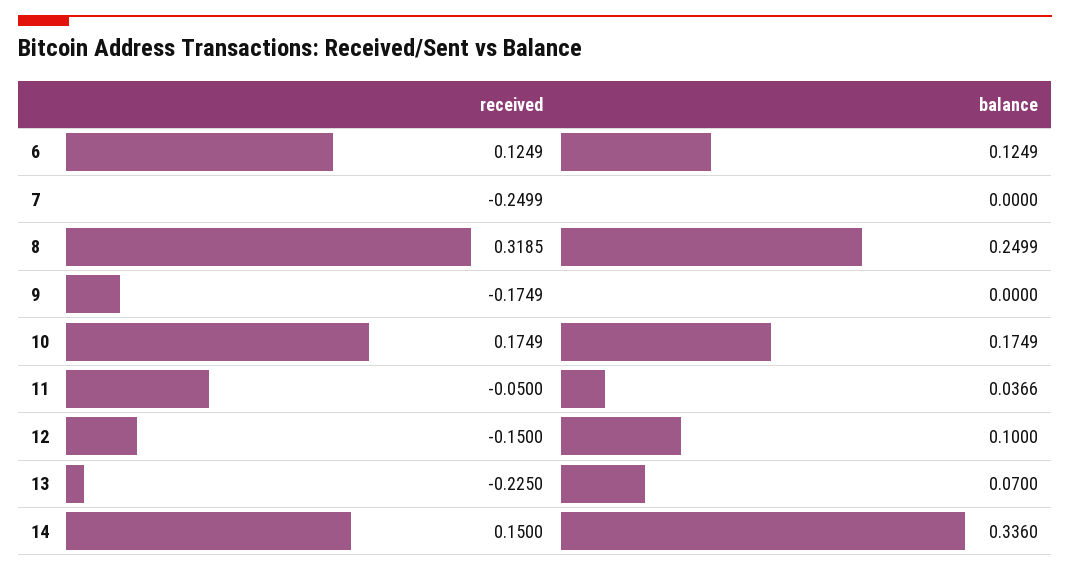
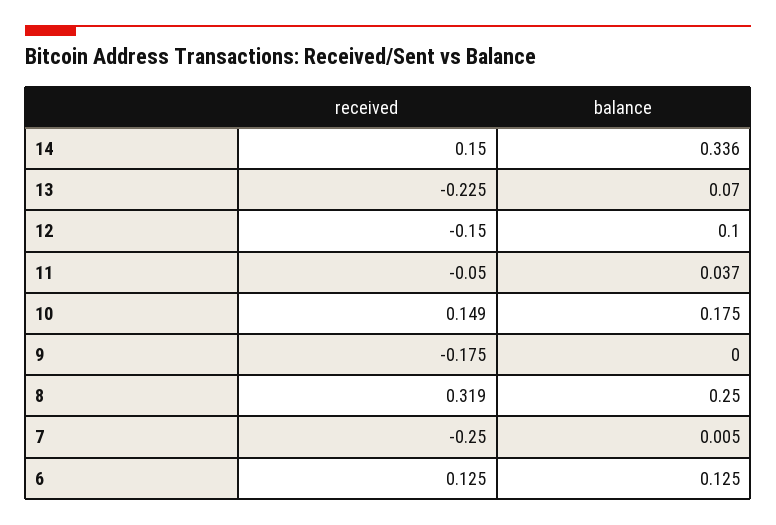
balance, 7: 0 -> 0.005
received, 10: 0.1749 -> 0.149

